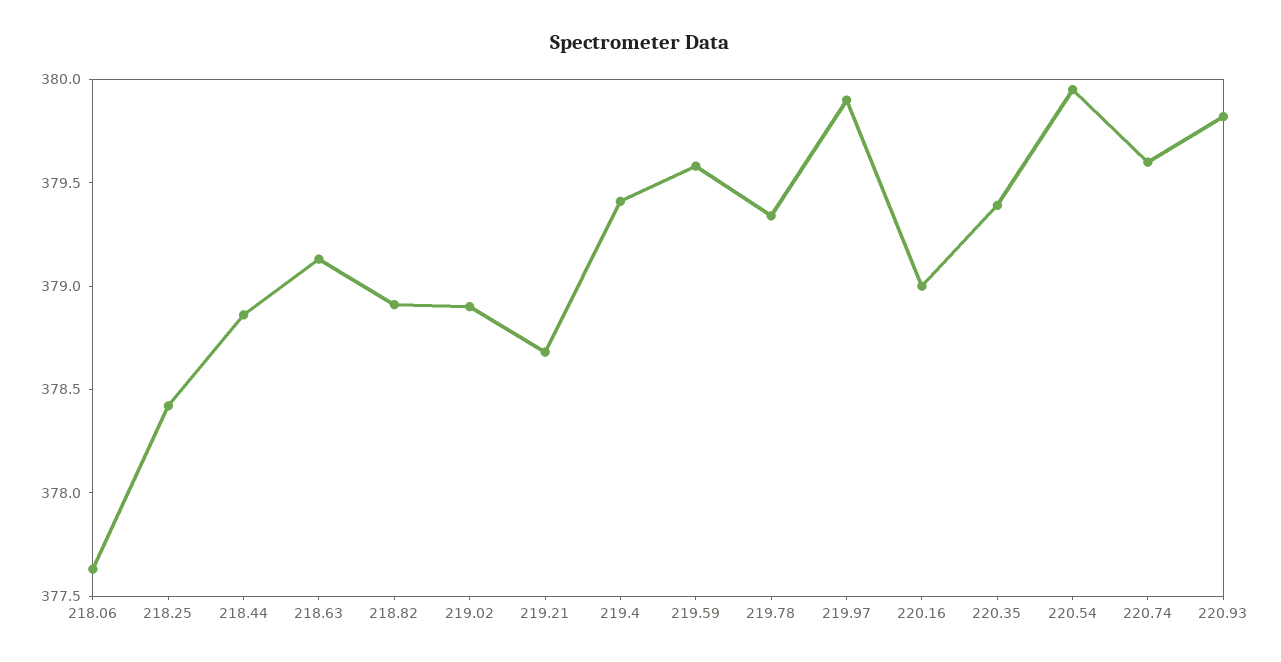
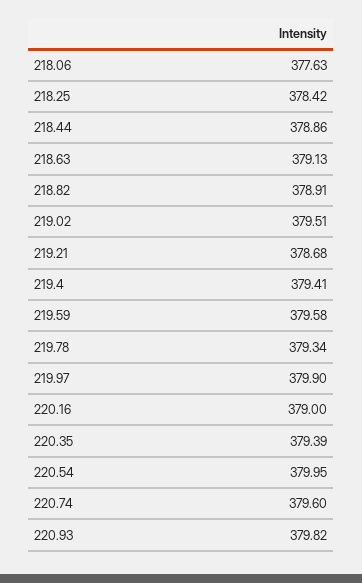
219.02: 378.9 -> 379.51

